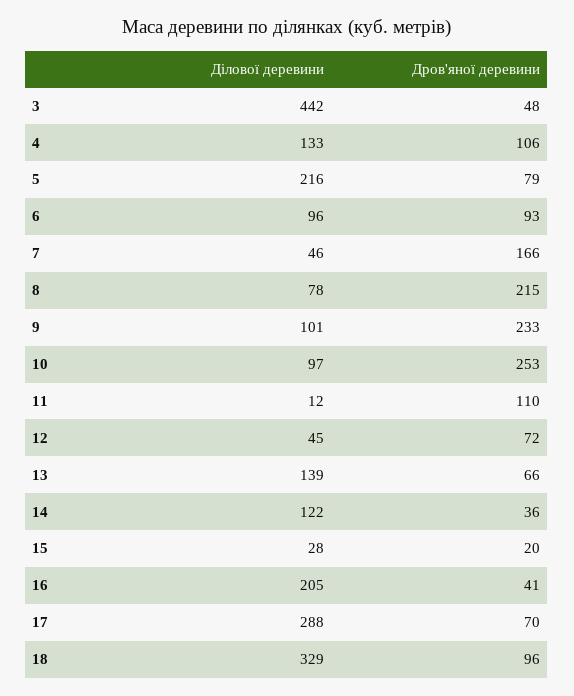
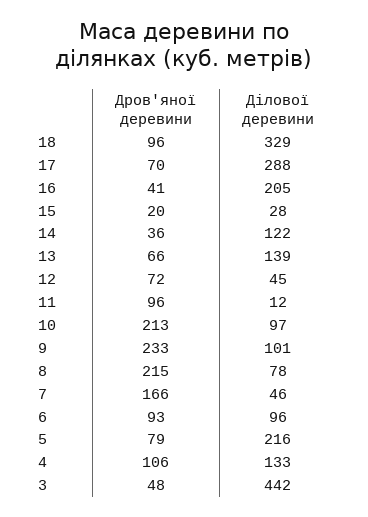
Дров'яної деревини, 10: 253 -> 213
Дров'яної деревини, 11: 110 -> 96

